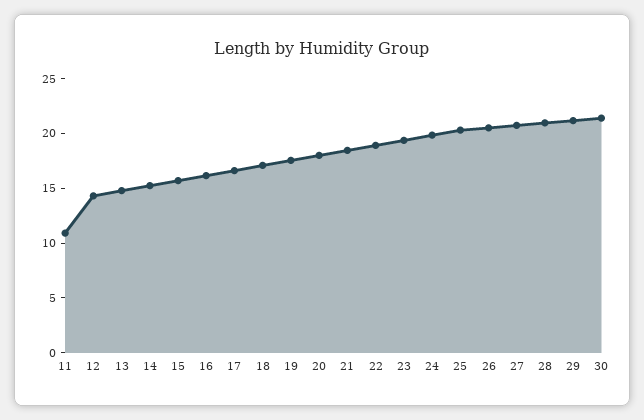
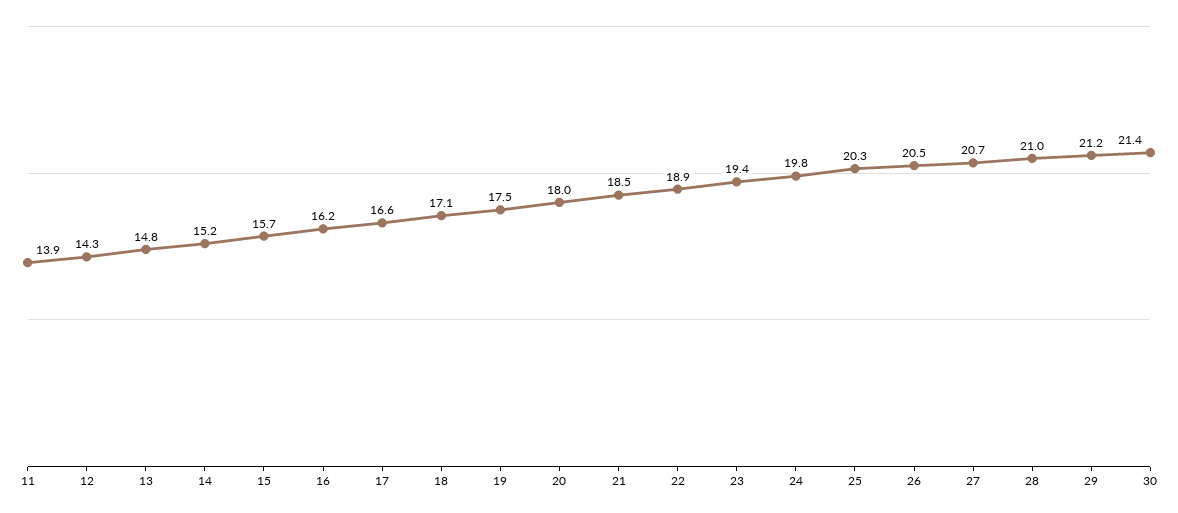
11: 11 -> 13.9

